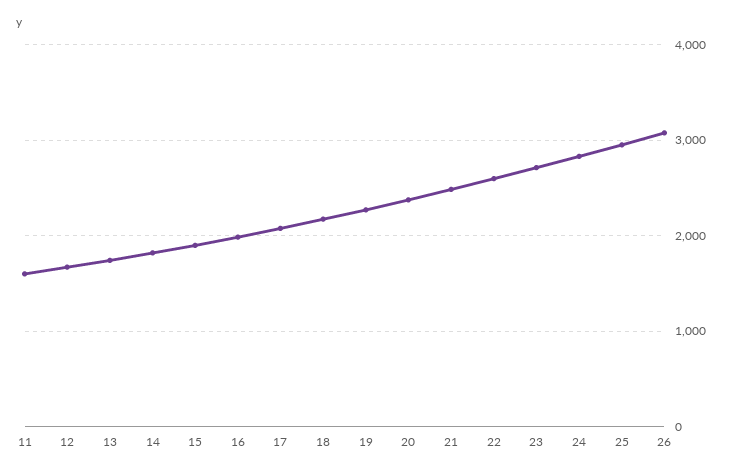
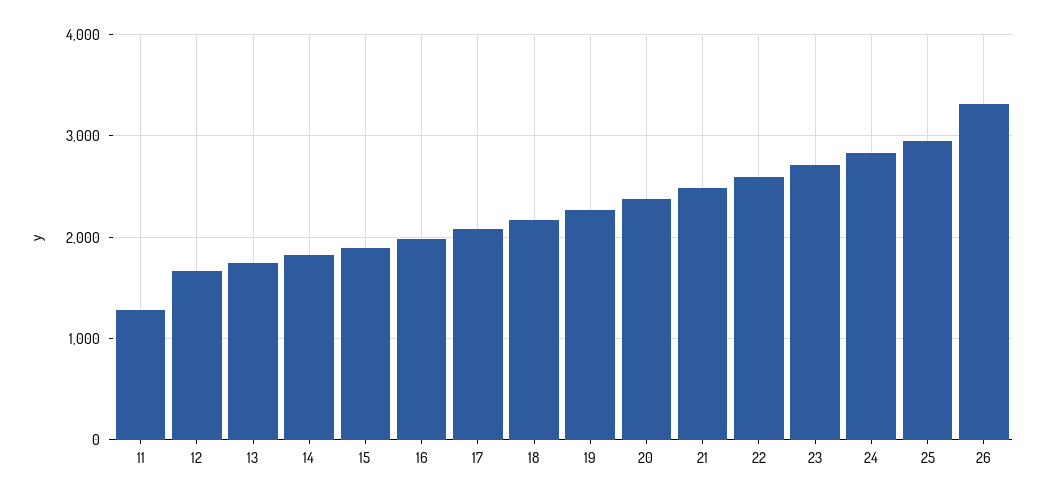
11: 1600 -> 1300
26: 3100 -> 3300

